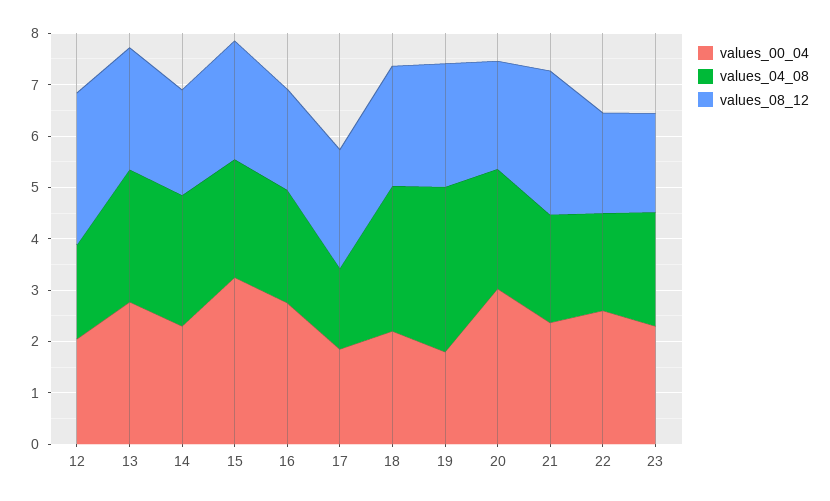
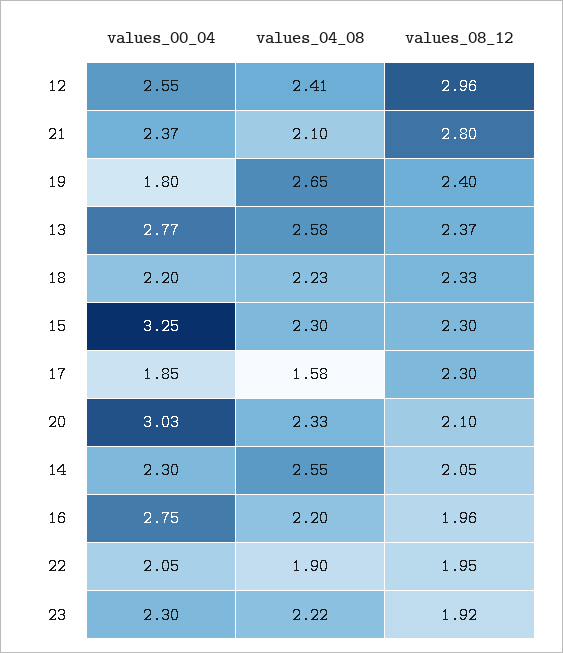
values_00_04, 12: 2 -> 2.55
values_04_08, 12: 1.8 -> 2.41
values_04_08, 18: 2.8 -> 2.23
values_04_08, 19: 3.2 -> 2.65
values_00_04, 22: 2.6 -> 2.05

